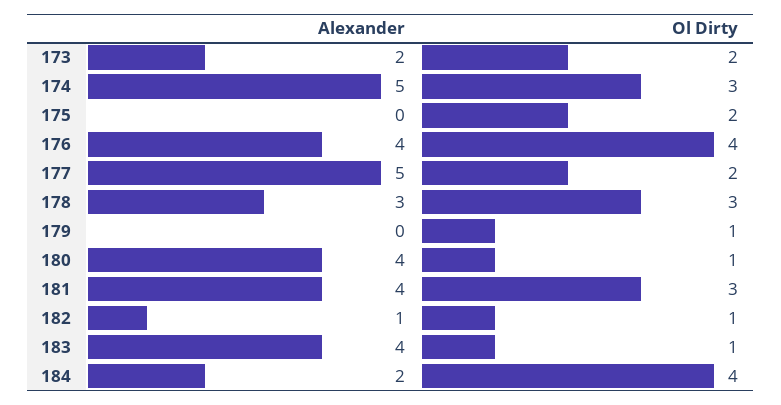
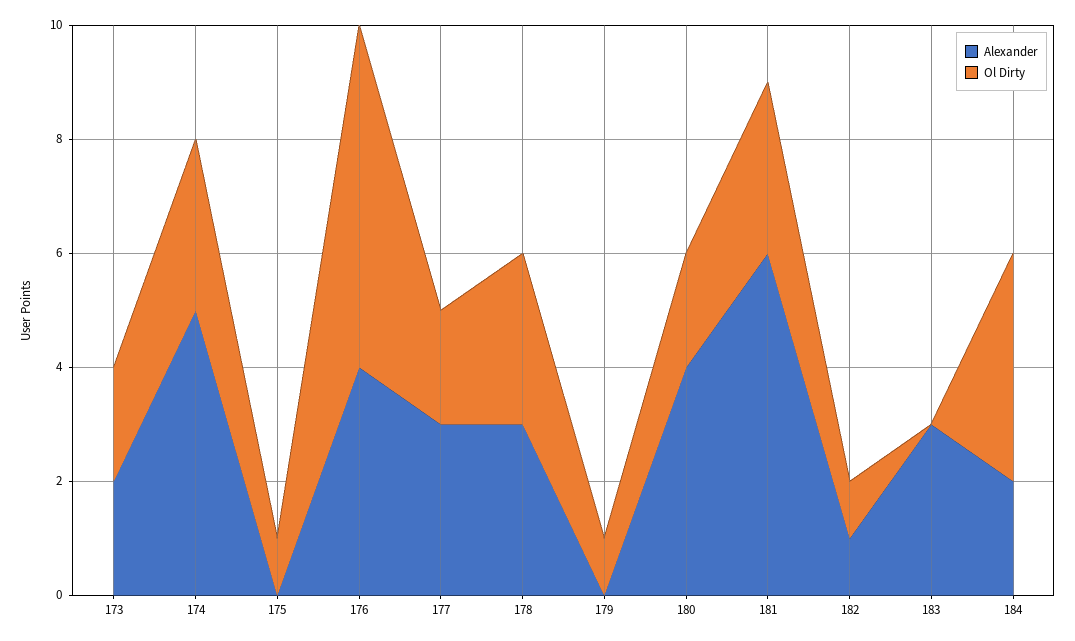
Ol Dirty, 175: 2 -> 1
Ol Dirty, 176: 4 -> 6
Alexander, 177: 5 -> 3
Ol Dirty, 180: 1 -> 2
Alexander, 181: 4 -> 6
Alexander, 183: 4 -> 3
Ol Dirty, 183: 1 -> 0

